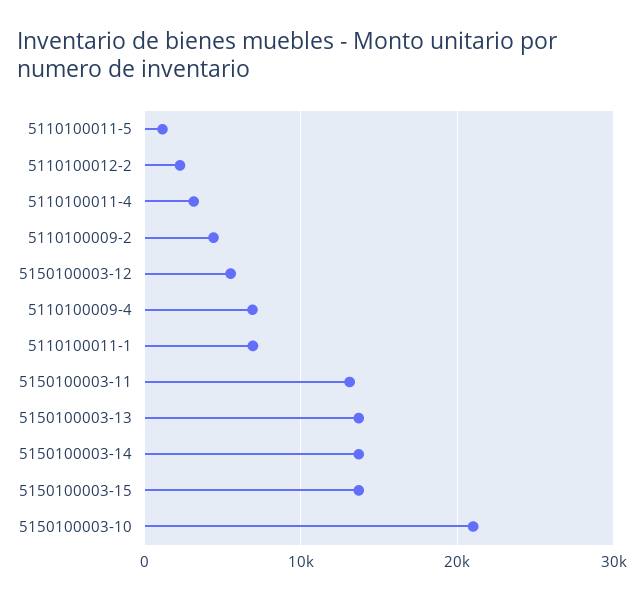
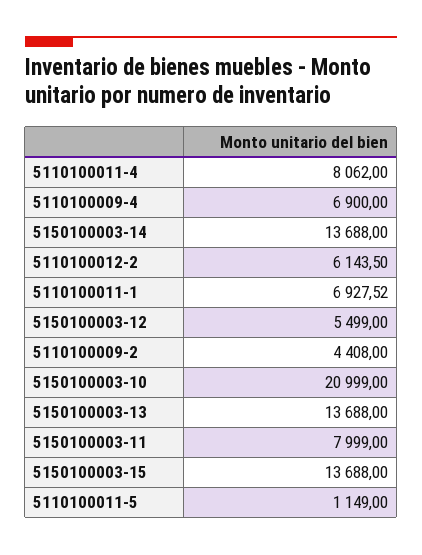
5110100012-2: 2000 -> 6143.5
5110100011-4: 3000 -> 8062
5150100003-11: 13000 -> 7999

